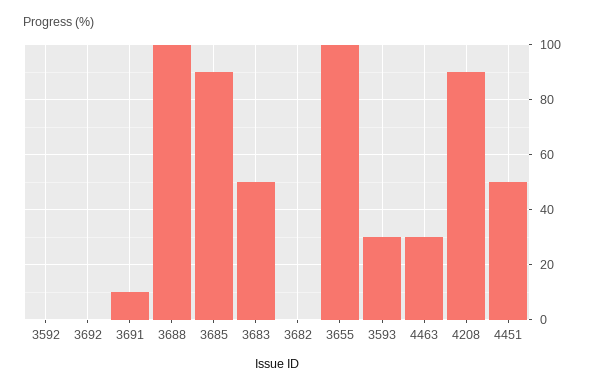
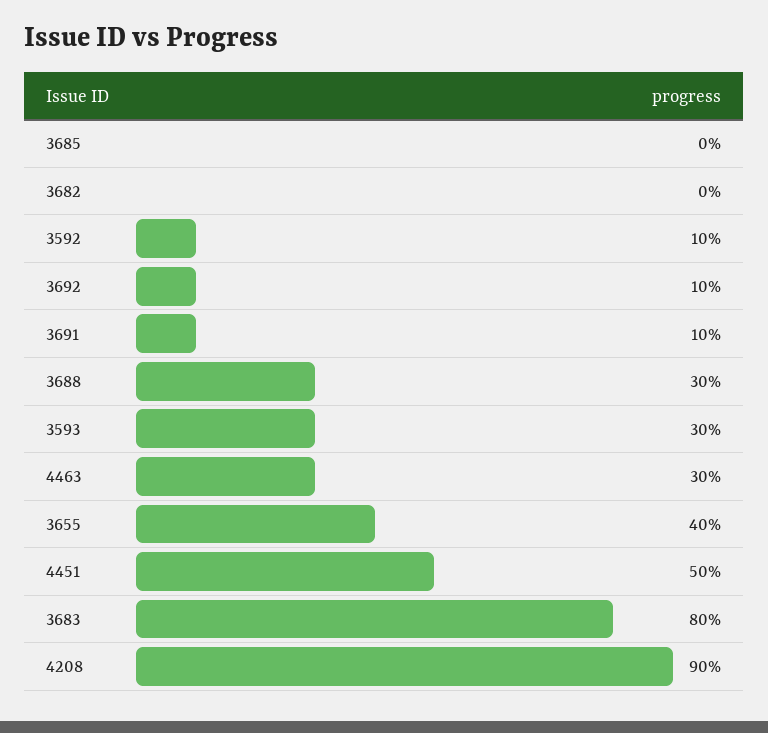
3592: 0 -> 10
3692: 0 -> 10
3688: 100 -> 30
3685: 90 -> 0
3683: 50 -> 80
3655: 100 -> 40

